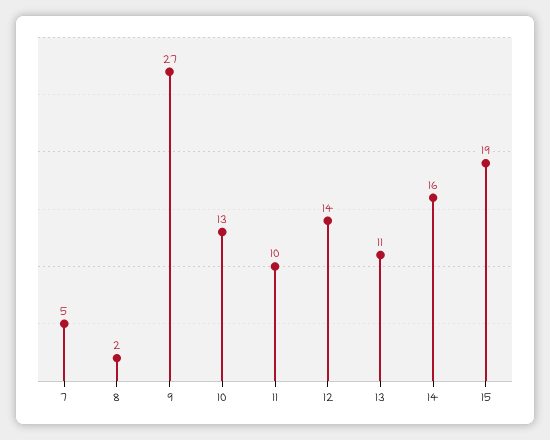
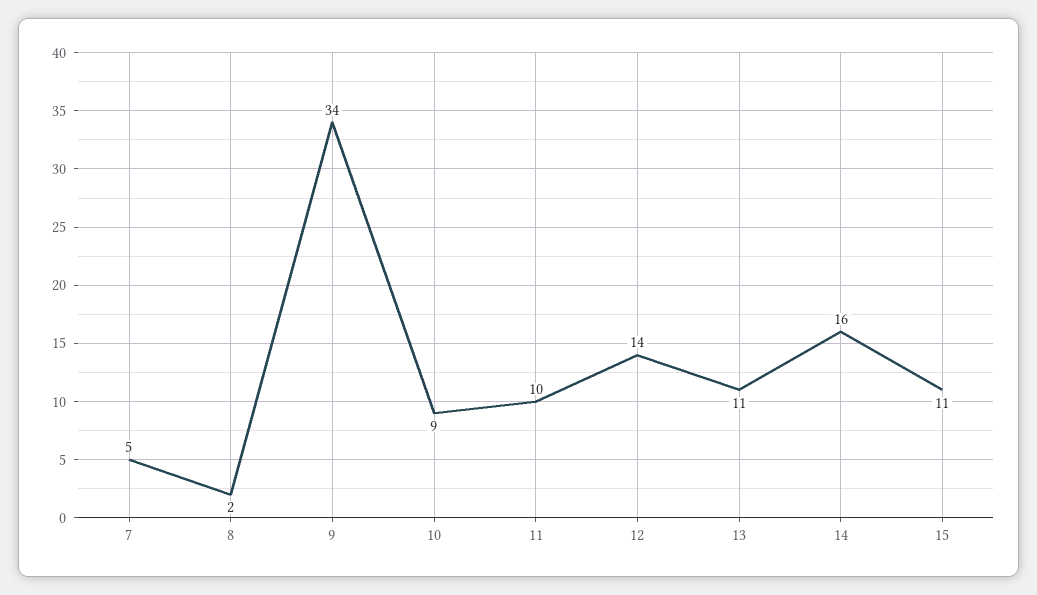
9: 27 -> 34
10: 13 -> 9
15: 19 -> 11

